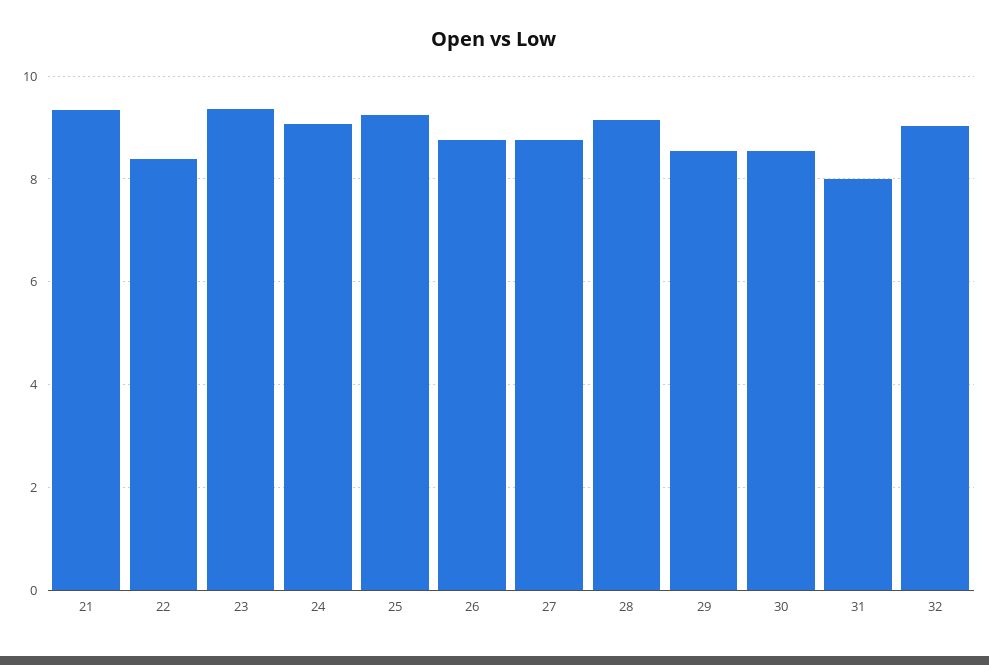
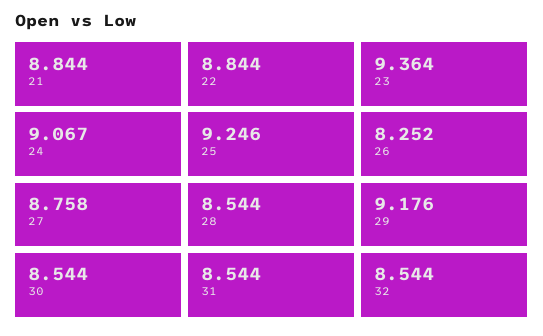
21: 9.4 -> 8.844
22: 8.4 -> 8.844
26: 8.8 -> 8.252
28: 9.2 -> 8.544
29: 8.6 -> 9.176
31: 8 -> 8.544
32: 9 -> 8.544

